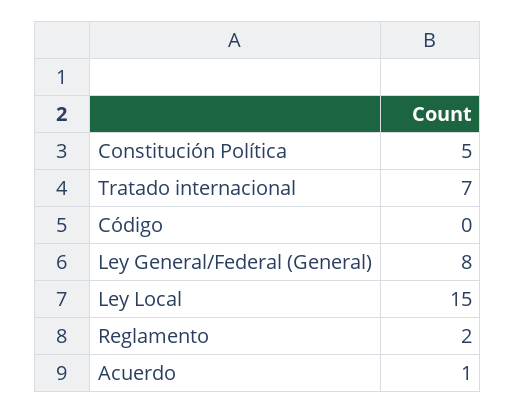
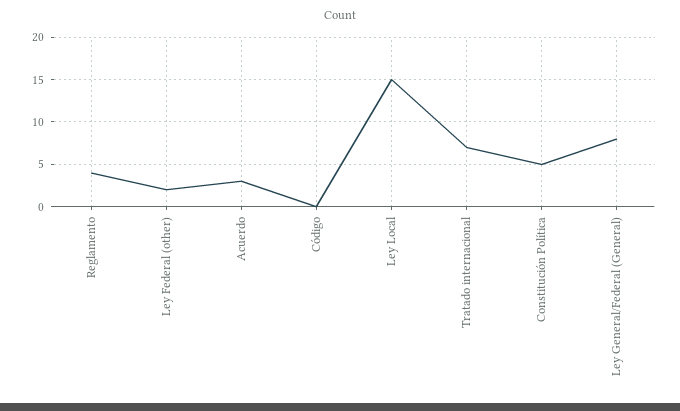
Reglamento: 2 -> 4
Acuerdo: 1 -> 3
Ley Federal (other): none -> 2

